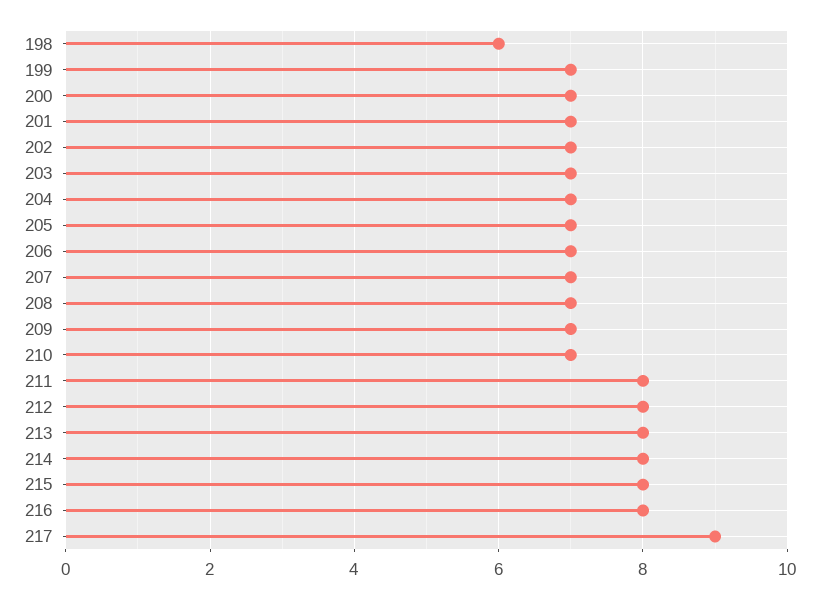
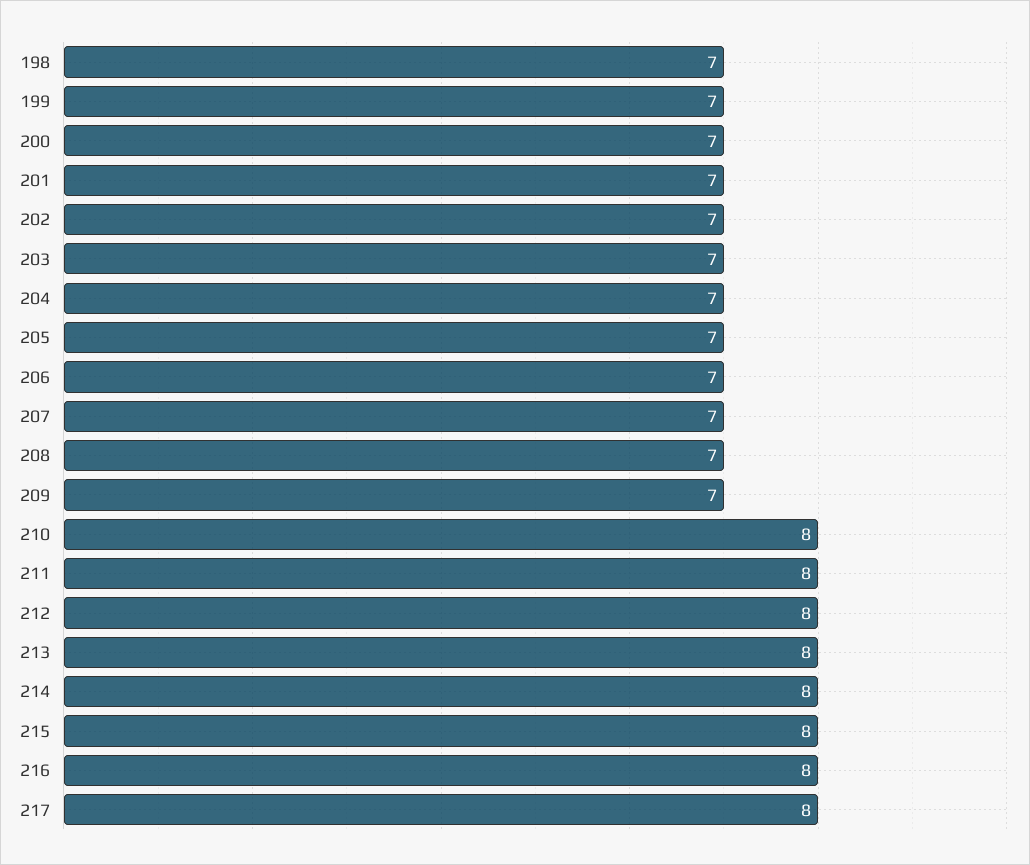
198: 6 -> 7
210: 7 -> 8
217: 9 -> 8

